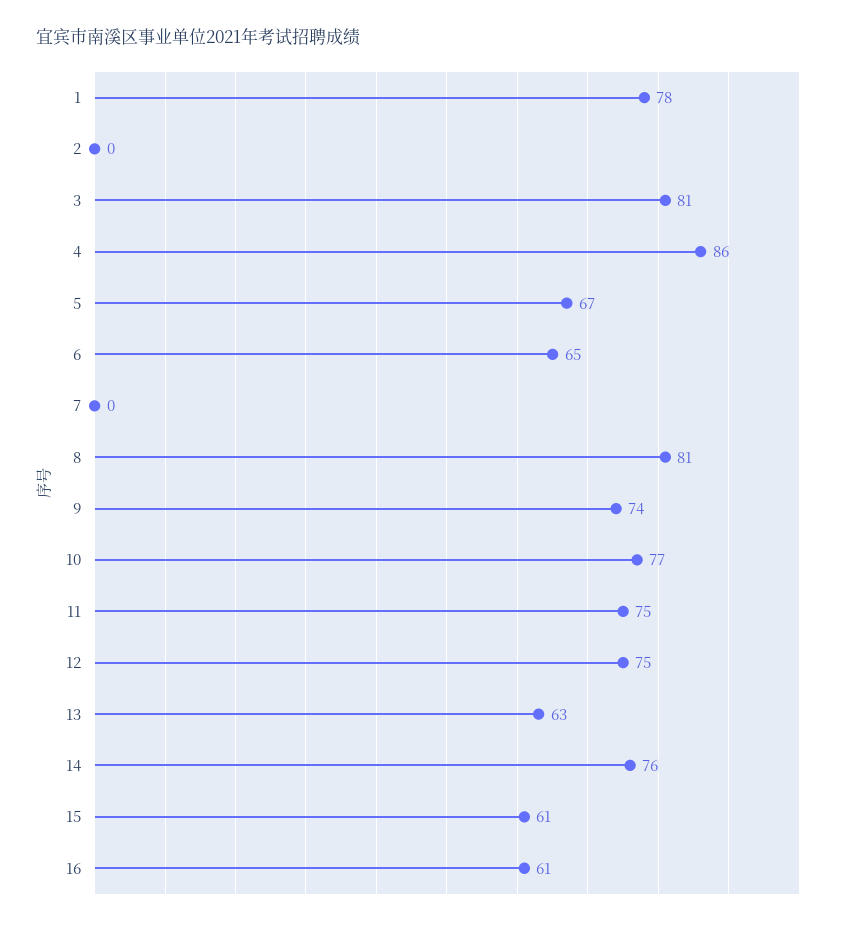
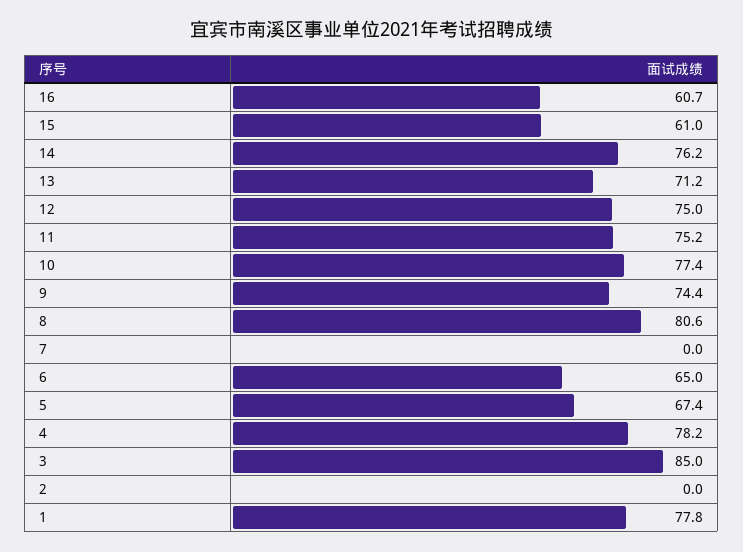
3: 81 -> 85
4: 86 -> 78.2
13: 63 -> 71.2

